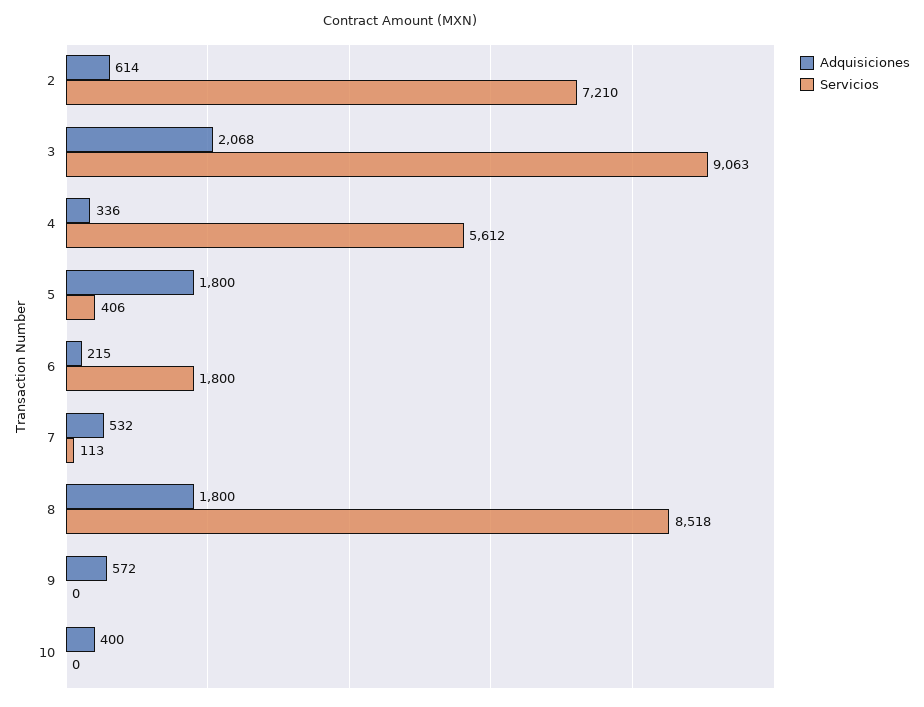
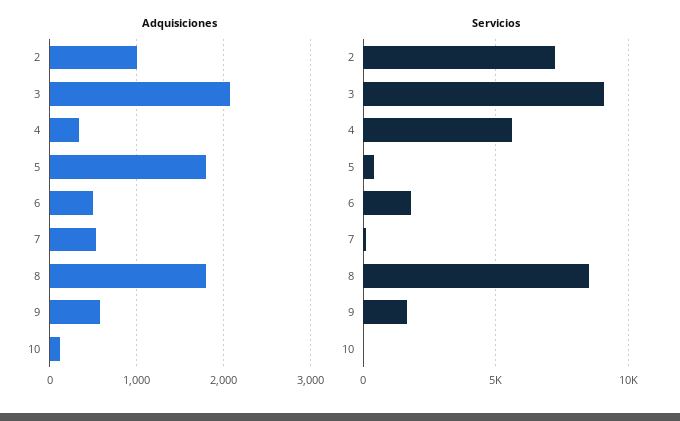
Adquisiciones, 2: 614 -> 1000
Adquisiciones, 6: 215 -> 500
Servicios, 9: 0 -> 1500
Adquisiciones, 10: 400 -> 100

